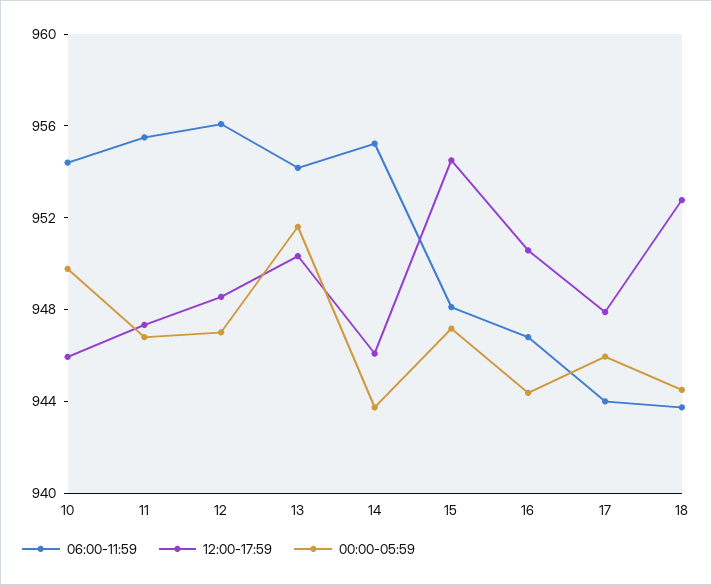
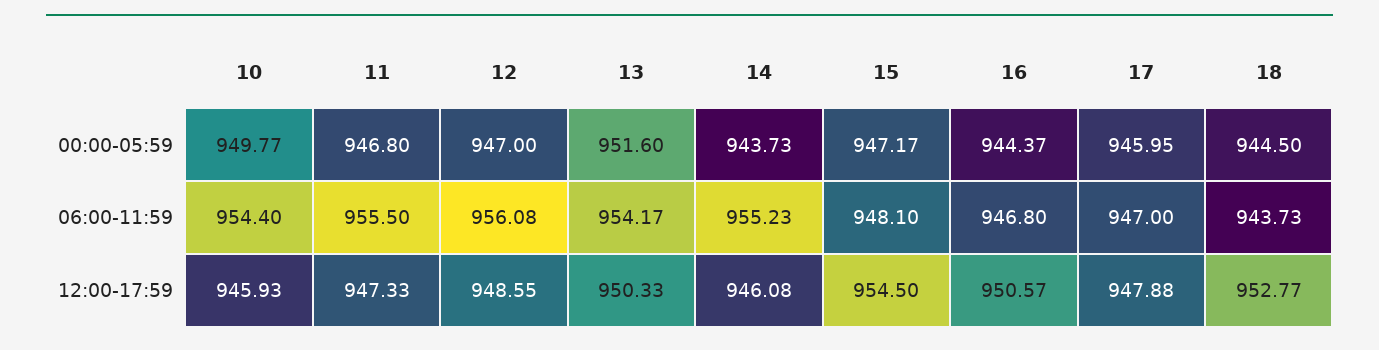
06:00-11:59, 17: 944 -> 947

